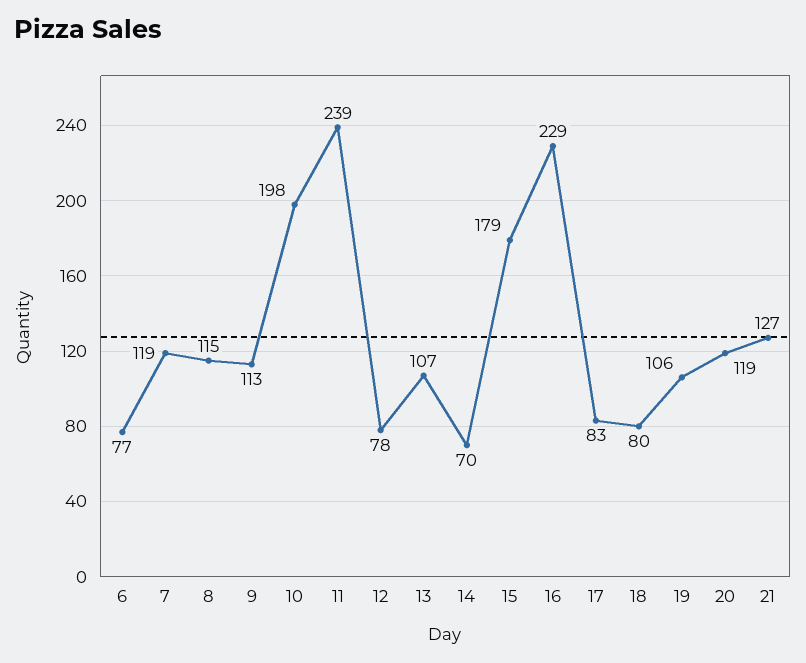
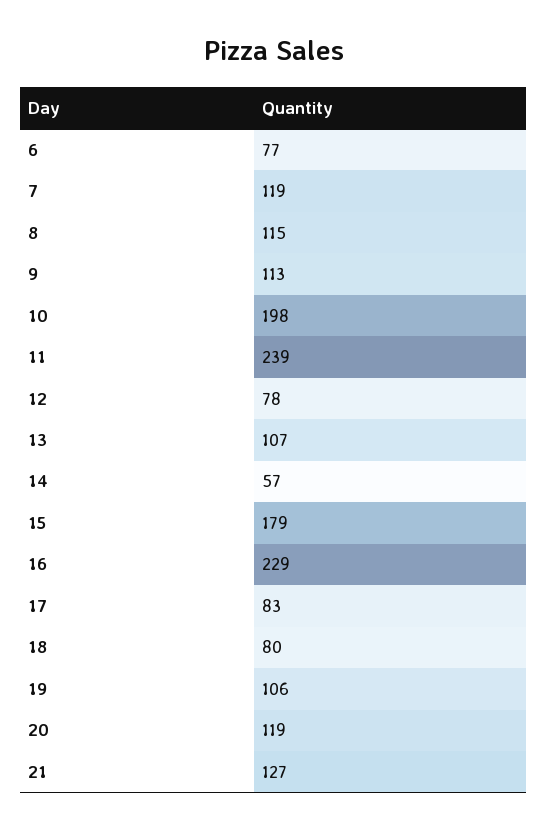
14: 70 -> 57

